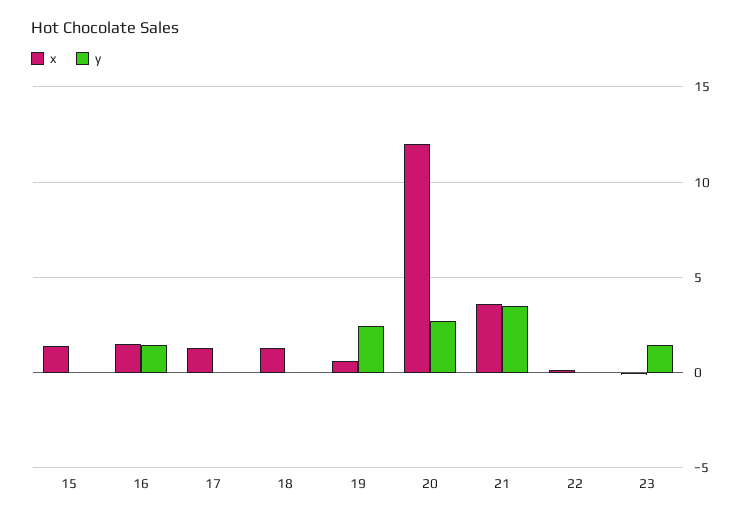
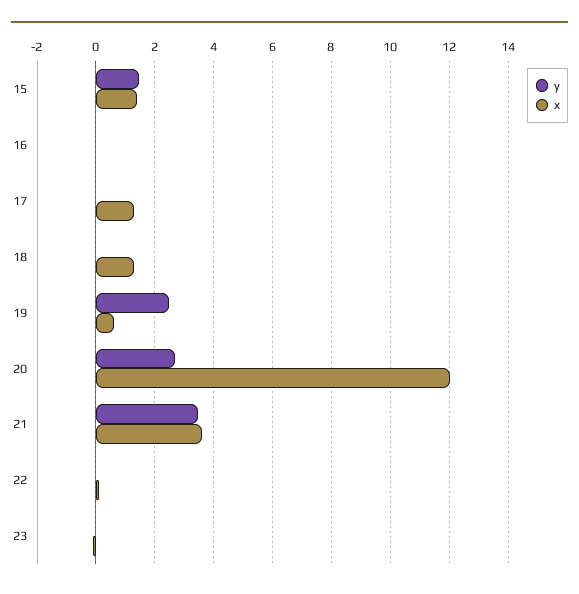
y, 15: 0 -> 1.5
x, 16: 1.5 -> 0
y, 16: 1.5 -> 0
y, 23: 1.5 -> 0

